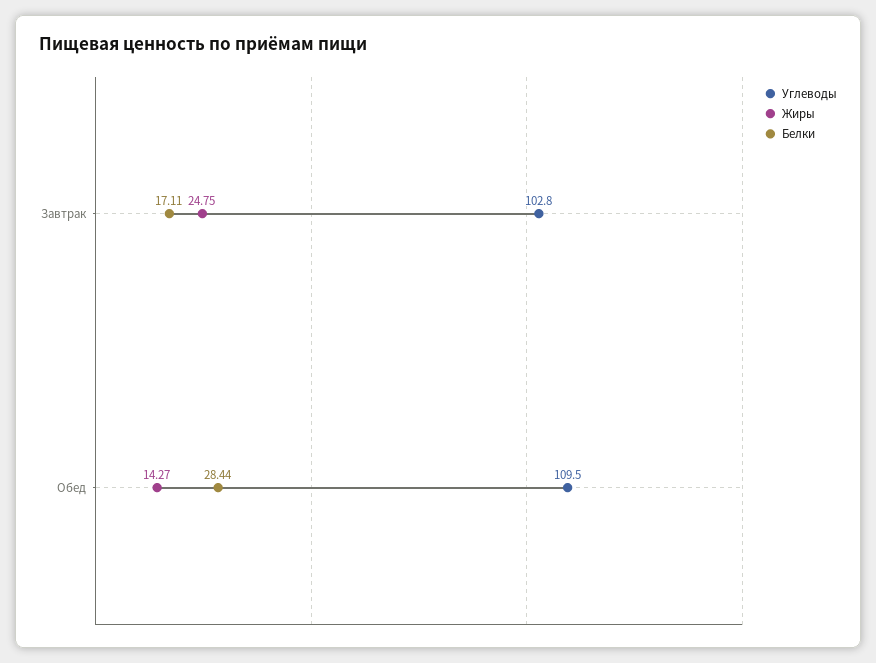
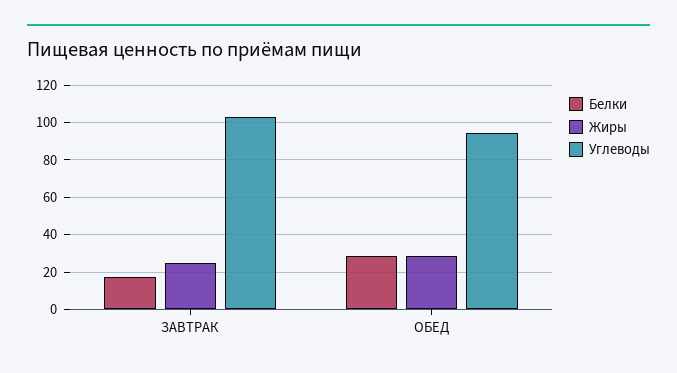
Углеводы, Обед: 109.5 -> 95
Жиры, Обед: 14.27 -> 30

